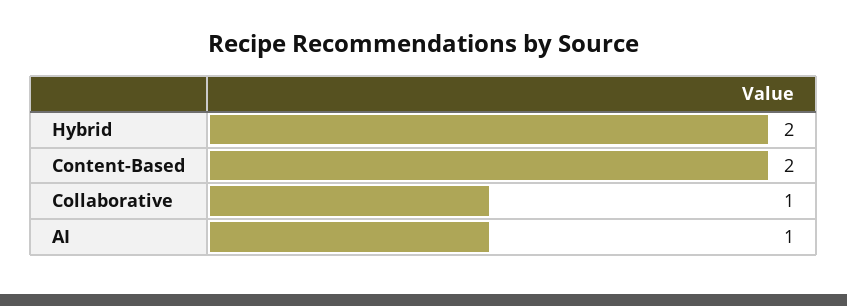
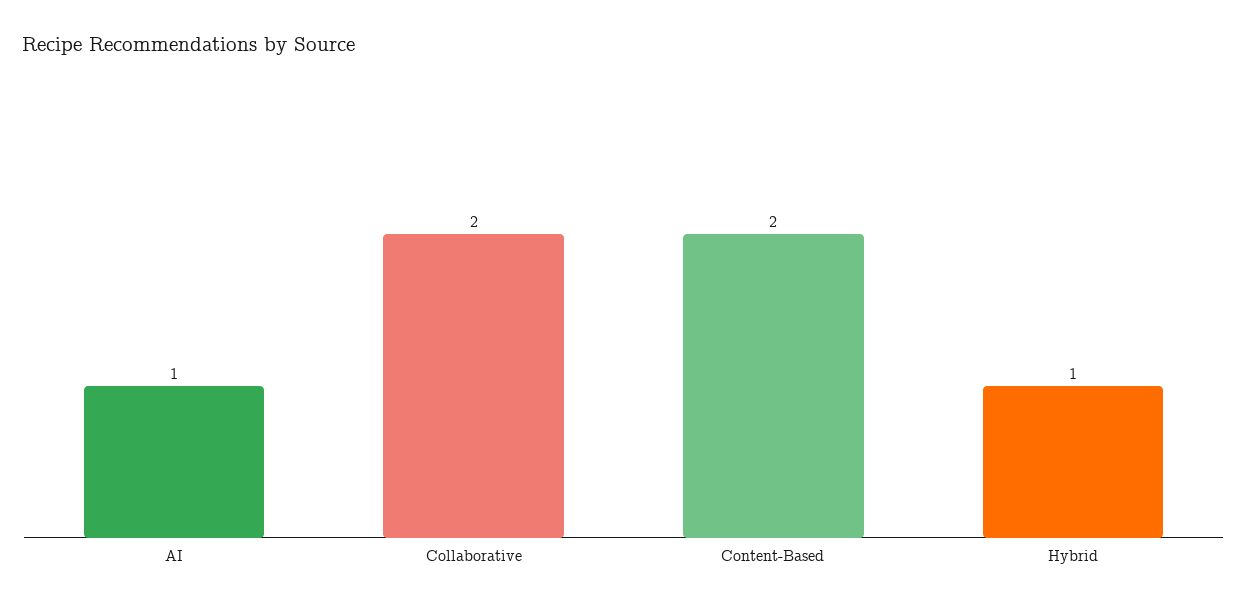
Hybrid: 2 -> 1
Collaborative: 1 -> 2

